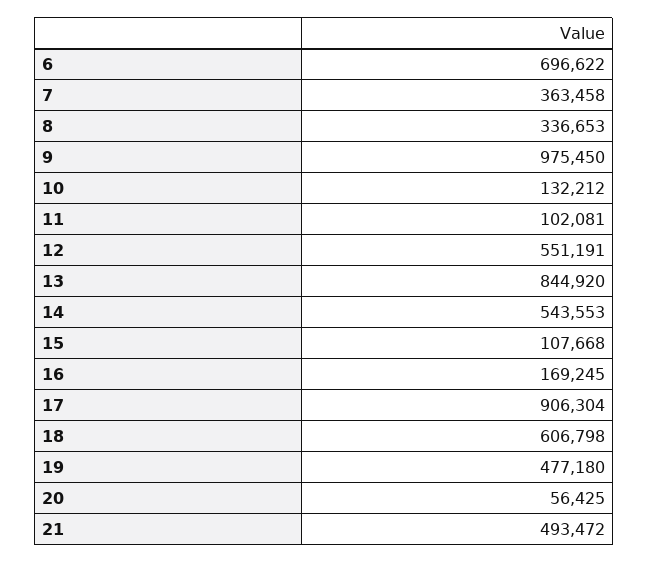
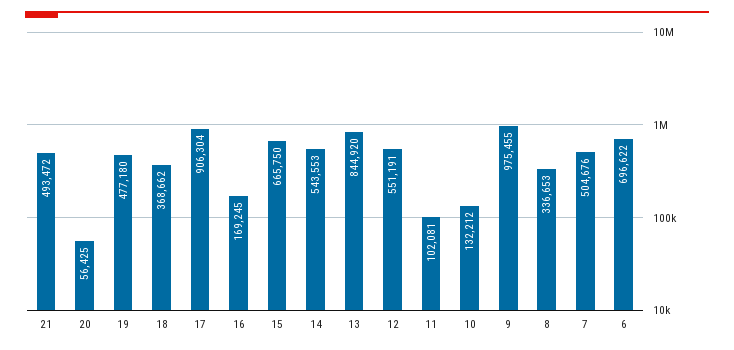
7: 363458 -> 504676
9: 975450 -> 975455
15: 107668 -> 665750
18: 606798 -> 368662

